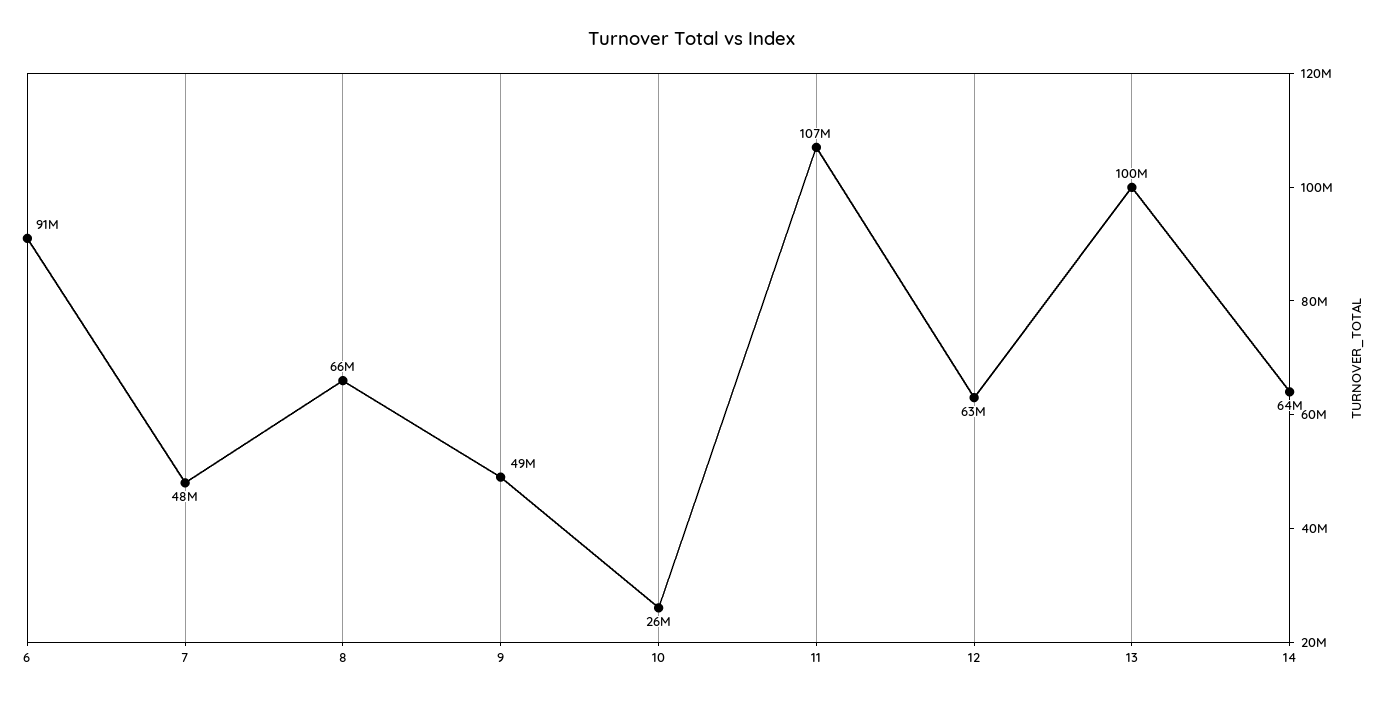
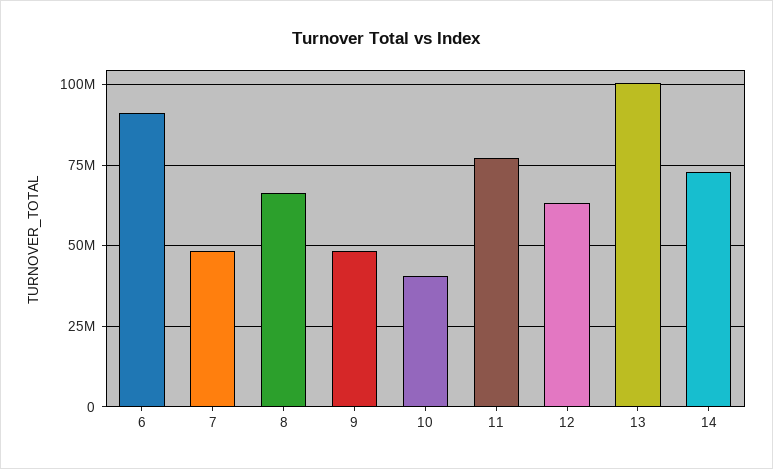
10: 26000000 -> 40000000
11: 107000000 -> 77500000
14: 64000000 -> 72500000

